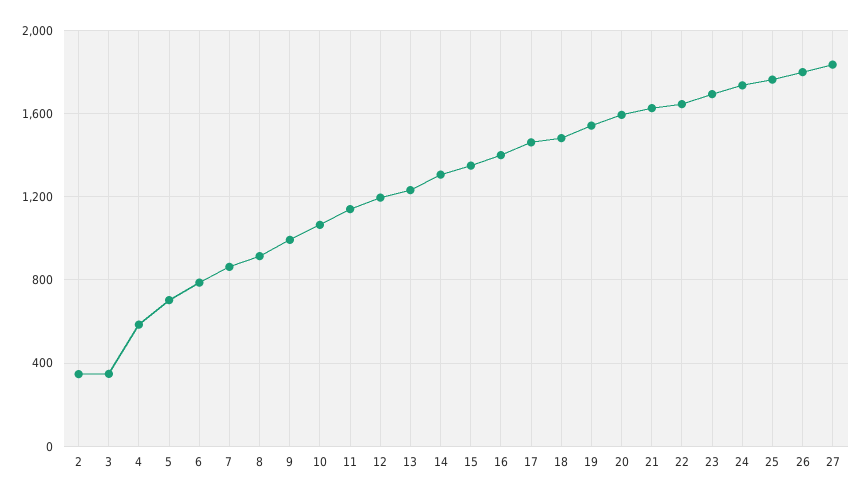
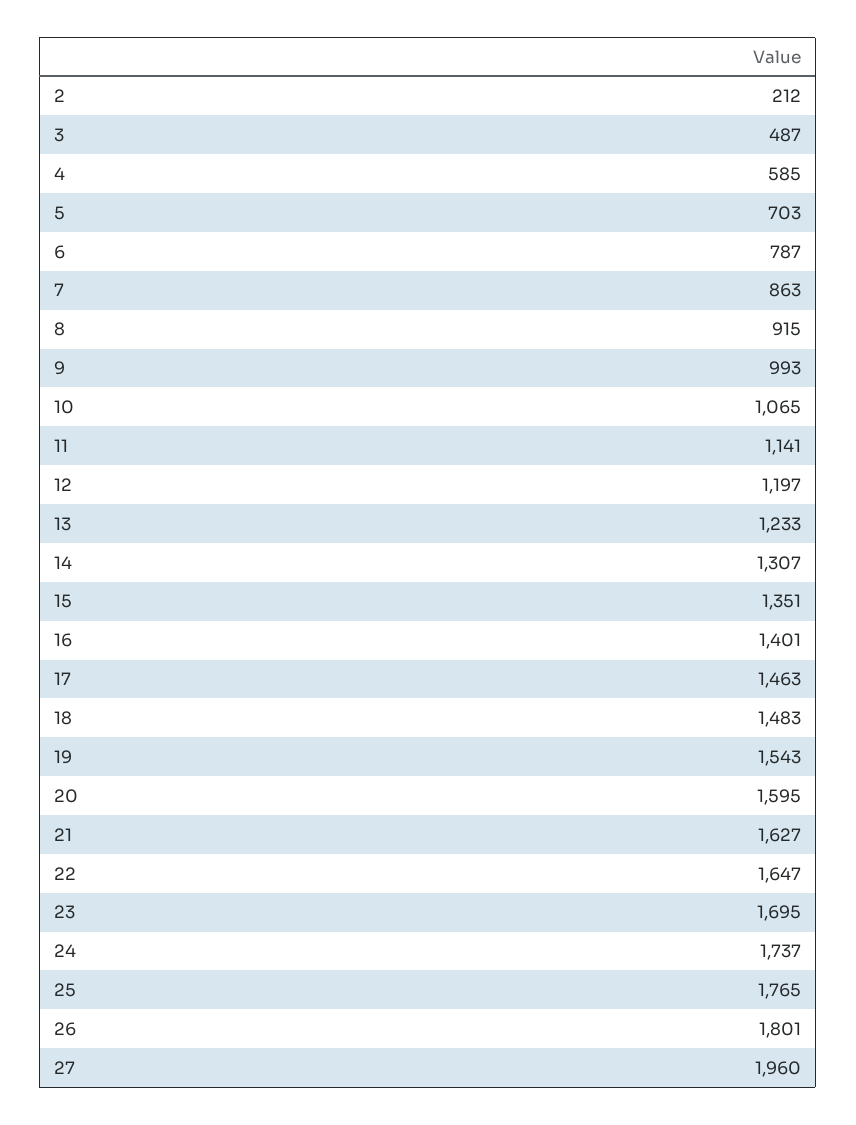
2: 350 -> 212
3: 350 -> 487
27: 1850 -> 1960

